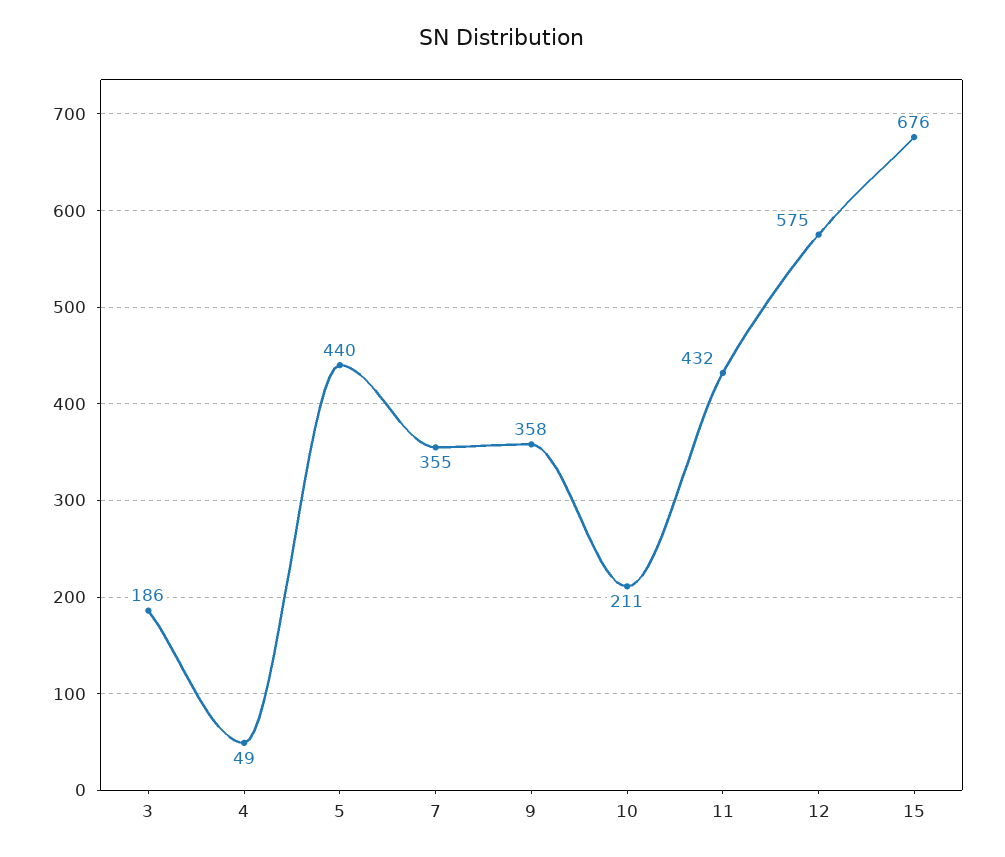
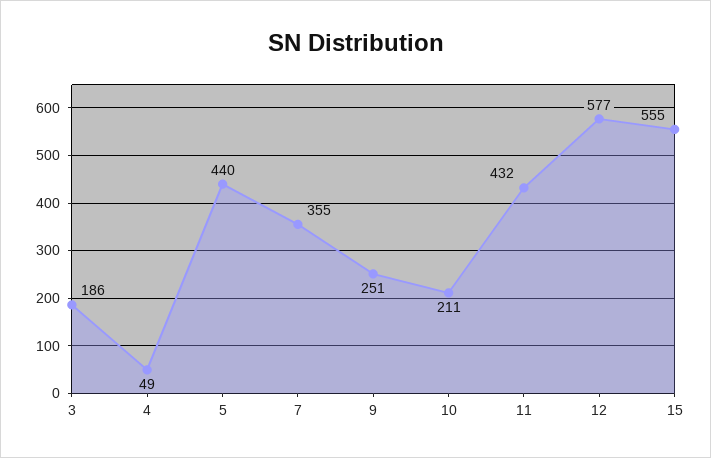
9: 358 -> 251
12: 575 -> 577
15: 676 -> 555

